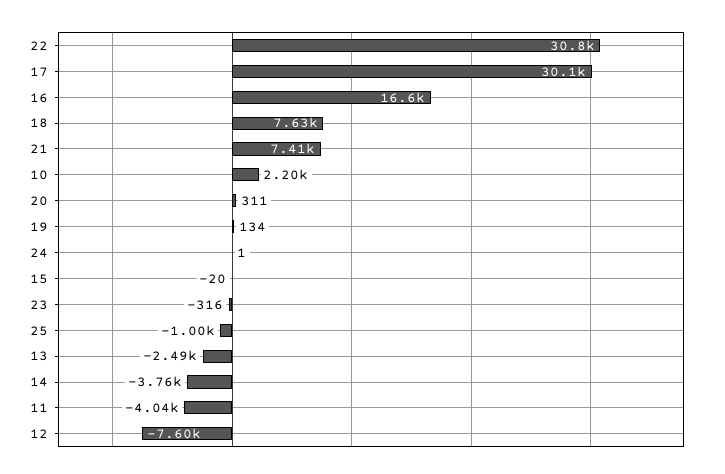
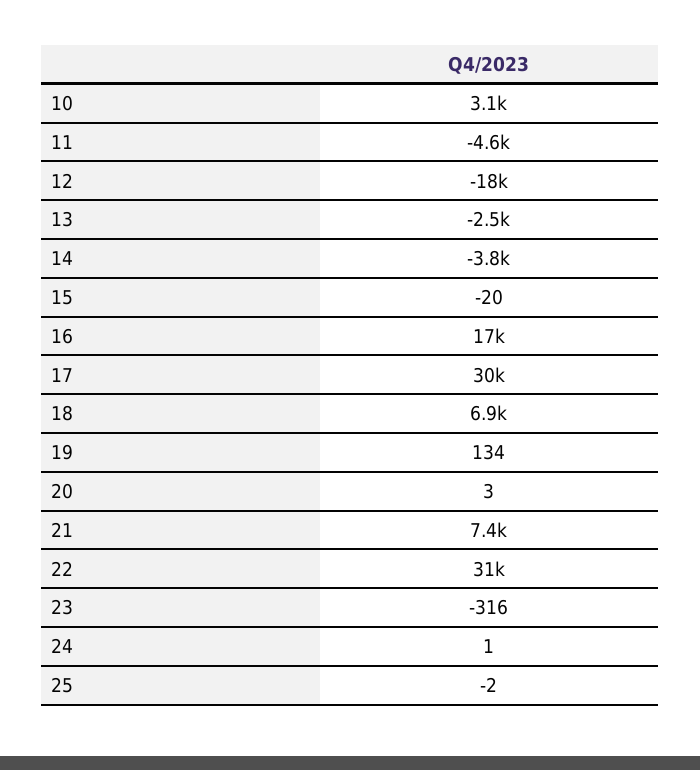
18: 7630 -> 6900
10: 2200 -> 3100
20: 311 -> 3
25: -1000 -> -2
11: -4040 -> -4600
12: -7600 -> -18000

